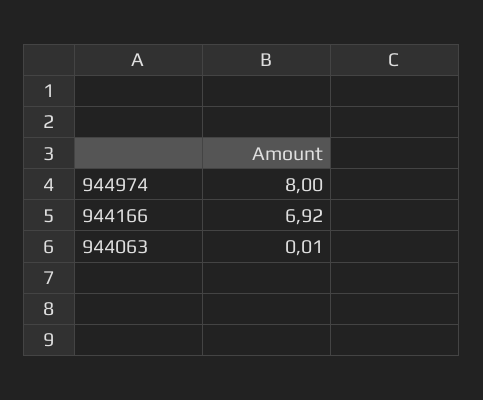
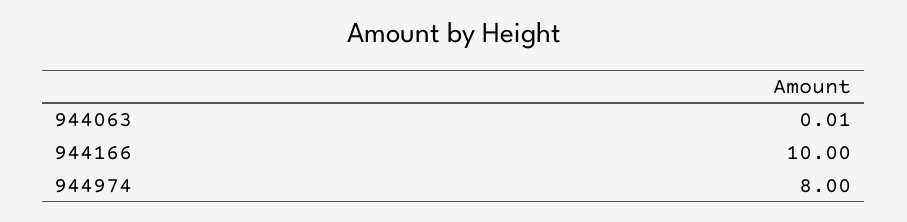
944166: 6.92 -> 10

